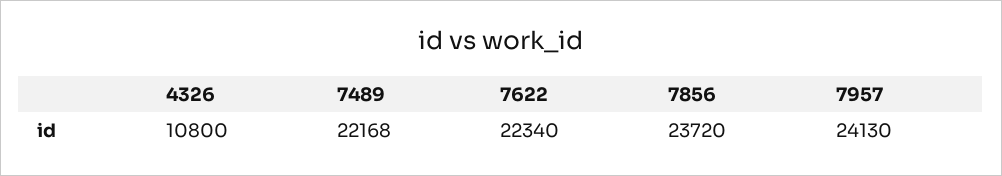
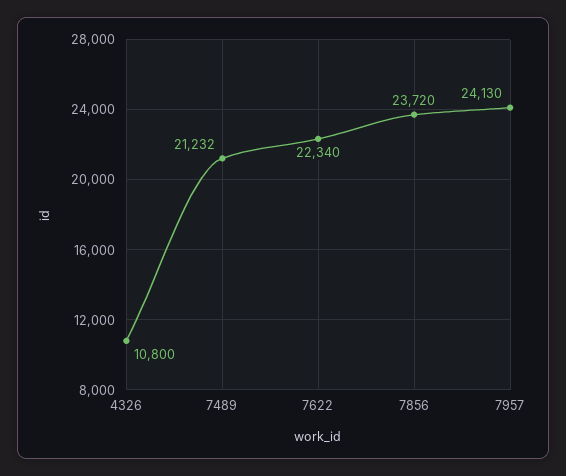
7489: 22168 -> 21232

